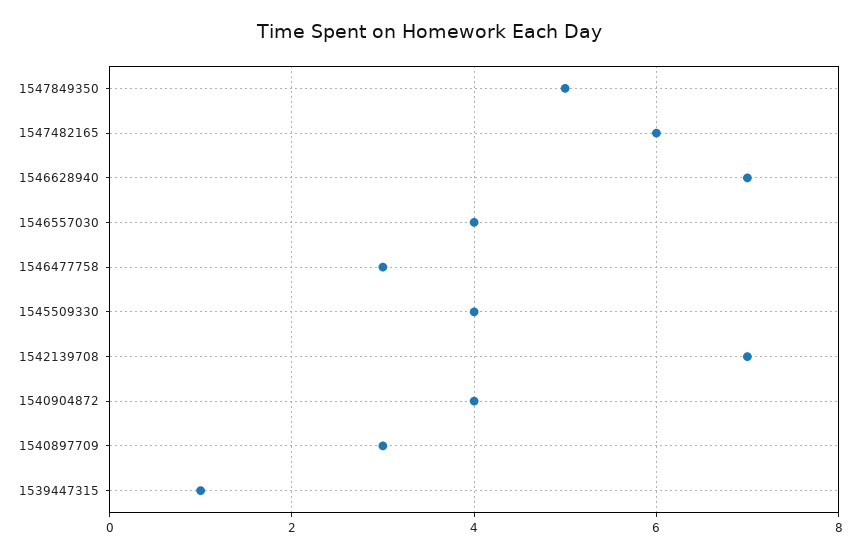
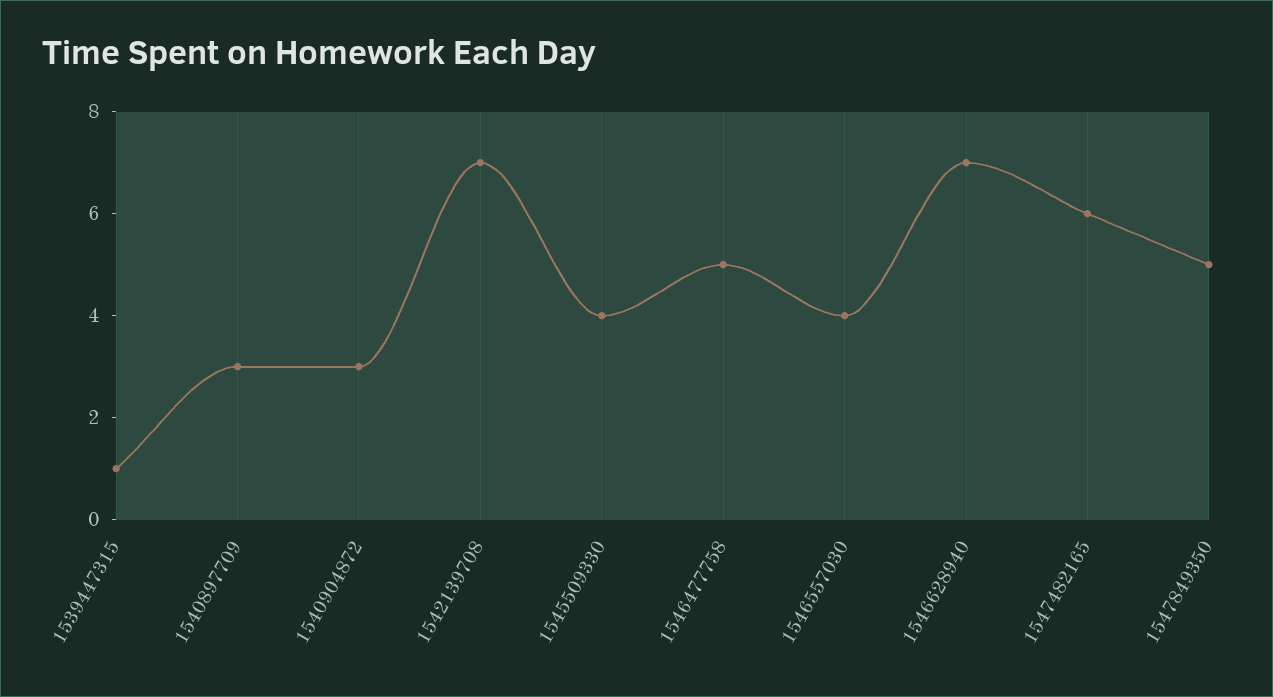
1546477758: 3 -> 5
1540904872: 4 -> 3

